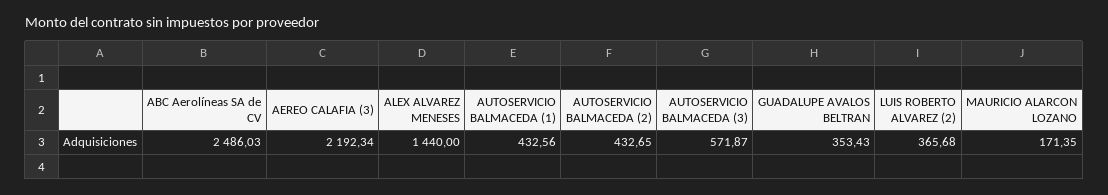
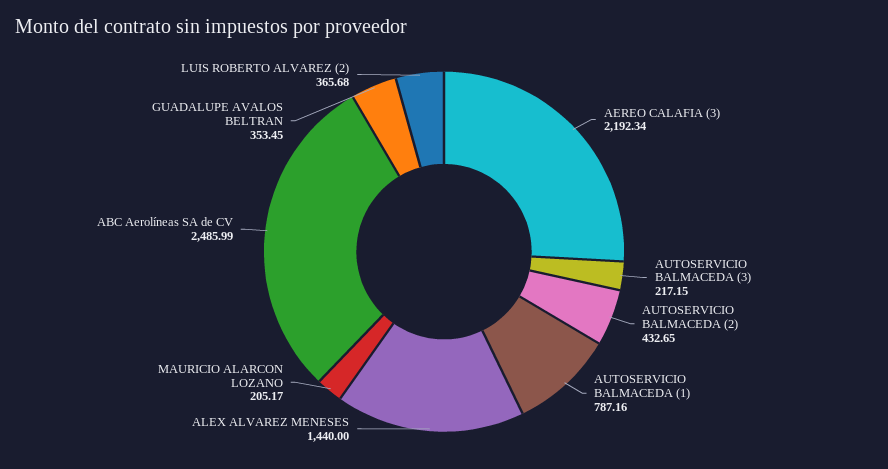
ABC Aerolíneas SA de CV: 2486.03 -> 2485.99
AUTOSERVICIO BALMACEDA (1): 432.56 -> 787.16
AUTOSERVICIO BALMACEDA (3): 571.87 -> 217.15
GUADALUPE AVALOS BELTRAN: 353.43 -> 353.45
MAURICIO ALARCON LOZANO: 171.35 -> 205.17

